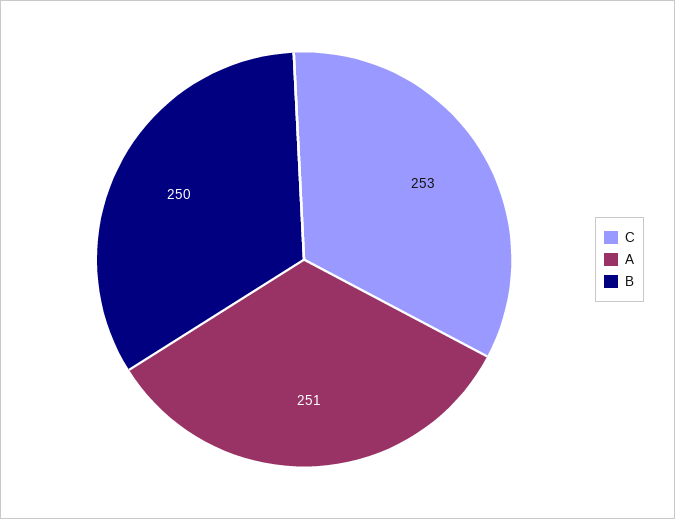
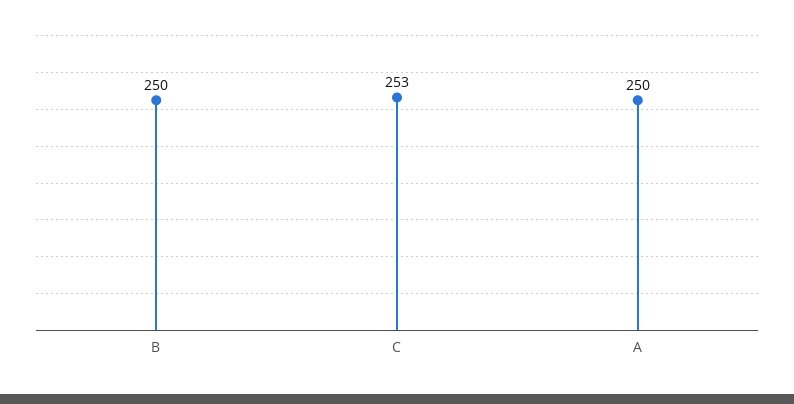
A: 251 -> 250

